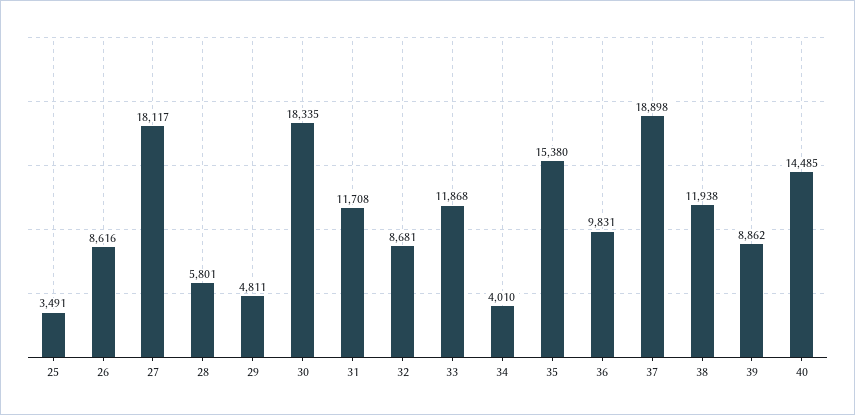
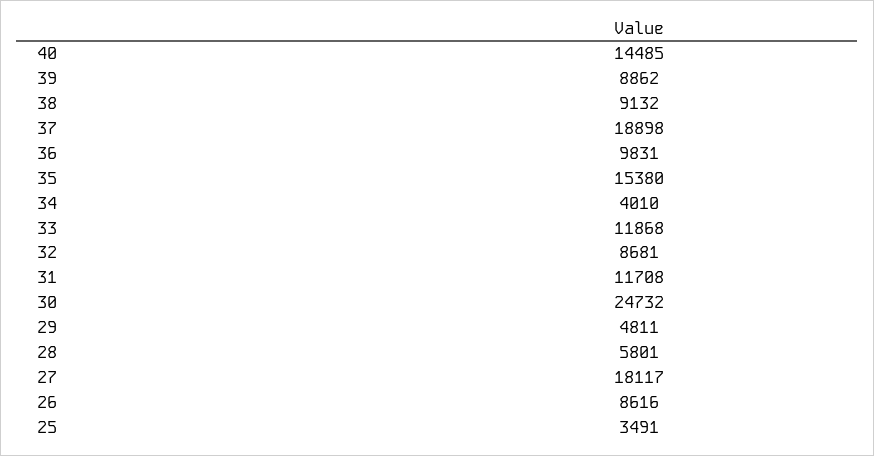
30: 18335 -> 24732
38: 11938 -> 9132

